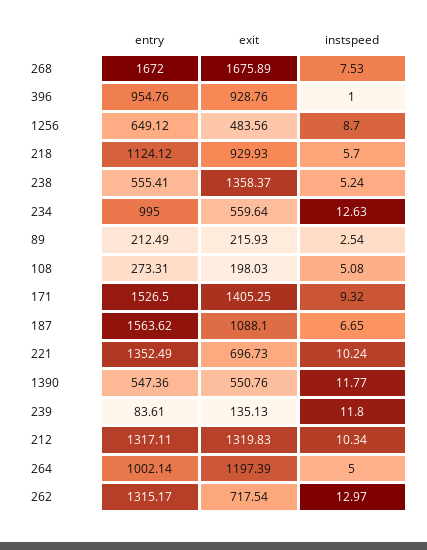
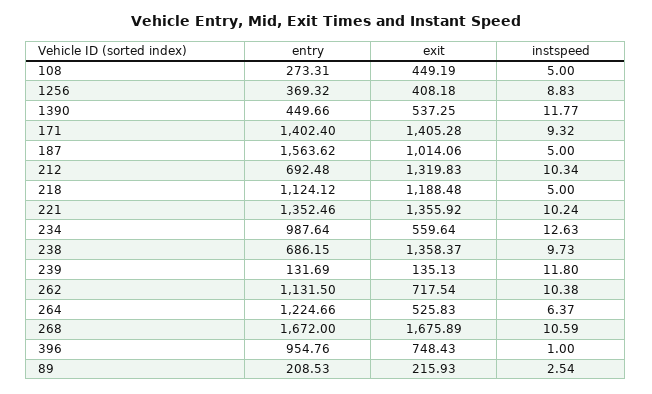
instspeed, 268: 7.53 -> 10.59
exit, 396: 928.76 -> 748.43
entry, 1256: 649.12 -> 369.32
exit, 1256: 483.56 -> 408.18
instspeed, 1256: 8.7 -> 8.83
exit, 218: 929.93 -> 1188.48
instspeed, 218: 5.7 -> 5
entry, 238: 555.41 -> 686.15
instspeed, 238: 5.24 -> 9.73
entry, 234: 995 -> 987.64
entry, 89: 212.49 -> 208.53
exit, 108: 198.03 -> 449.19
instspeed, 108: 5.08 -> 5
entry, 171: 1526.5 -> 1402.4
exit, 171: 1405.25 -> 1405.28
exit, 187: 1088.1 -> 1014.06
instspeed, 187: 6.65 -> 5
entry, 221: 1352.49 -> 1352.46
exit, 221: 696.73 -> 1355.92
entry, 1390: 547.36 -> 449.66
exit, 1390: 550.76 -> 537.25
entry, 239: 83.61 -> 131.69
entry, 212: 1317.11 -> 692.48
entry, 264: 1002.14 -> 1224.66
exit, 264: 1197.39 -> 525.83
instspeed, 264: 5 -> 6.37
entry, 262: 1315.17 -> 1131.5
instspeed, 262: 12.97 -> 10.38

